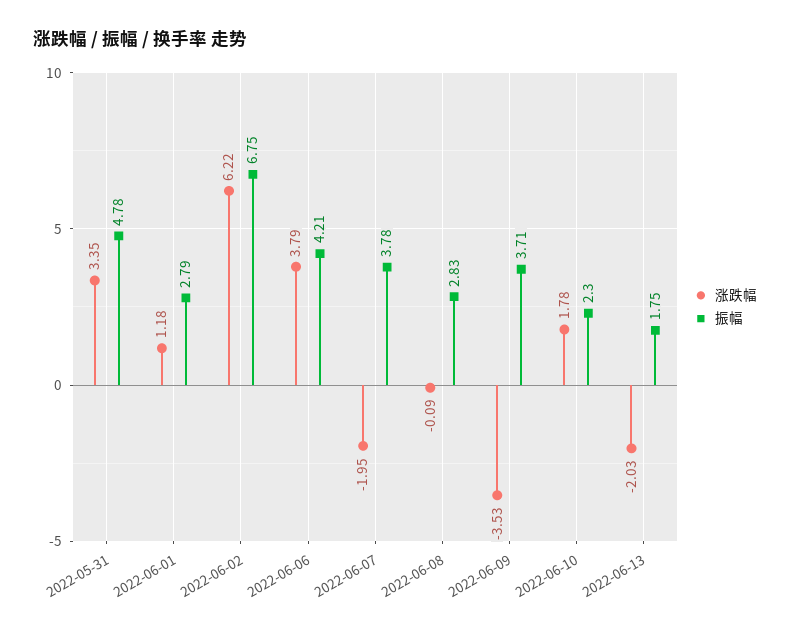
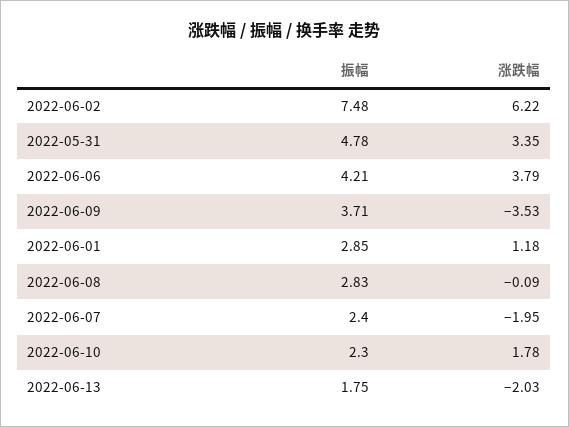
振幅, 2022-06-01: 2.79 -> 2.85
振幅, 2022-06-02: 6.75 -> 7.48
振幅, 2022-06-07: 3.78 -> 2.4

